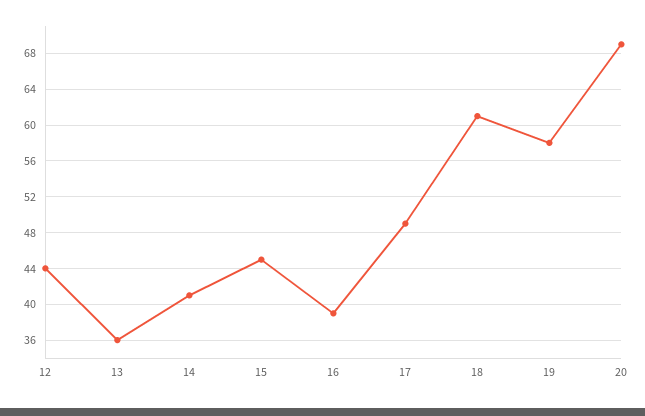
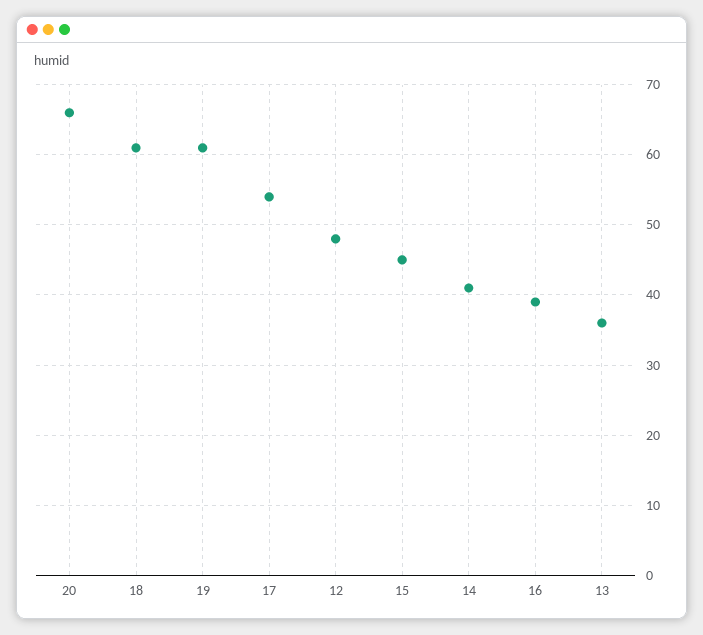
12: 44 -> 48
17: 49 -> 54
19: 58 -> 61
20: 69 -> 66

